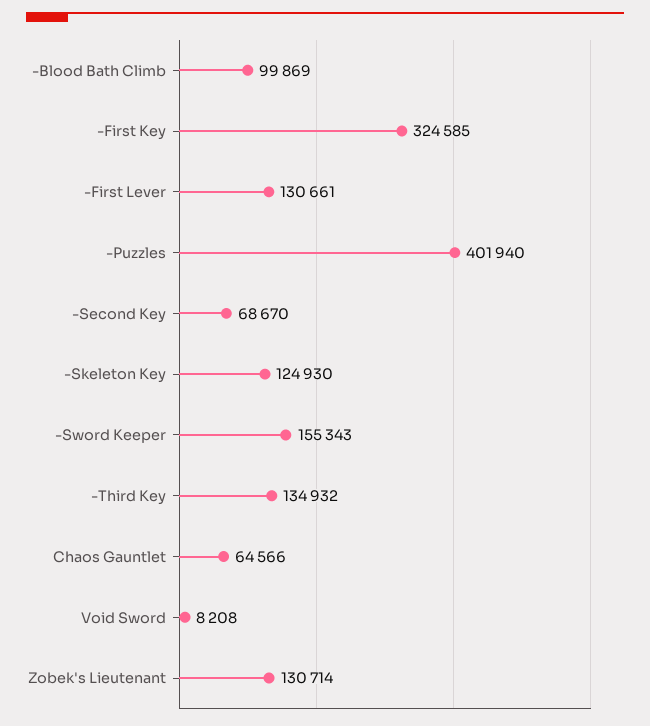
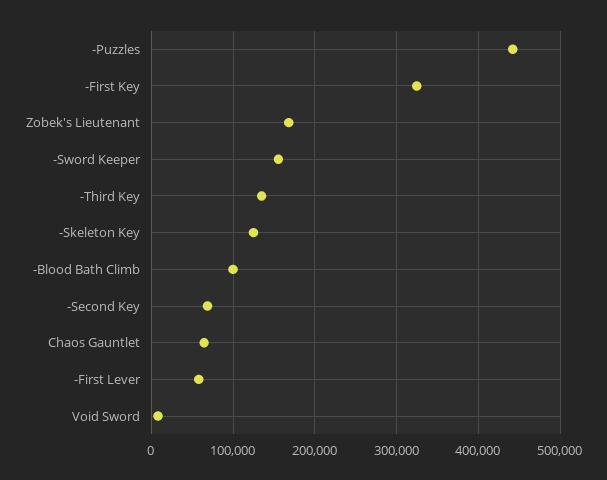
-First Lever: 130661 -> 60000
-Puzzles: 401940 -> 440000
Zobek's Lieutenant: 130714 -> 170000

